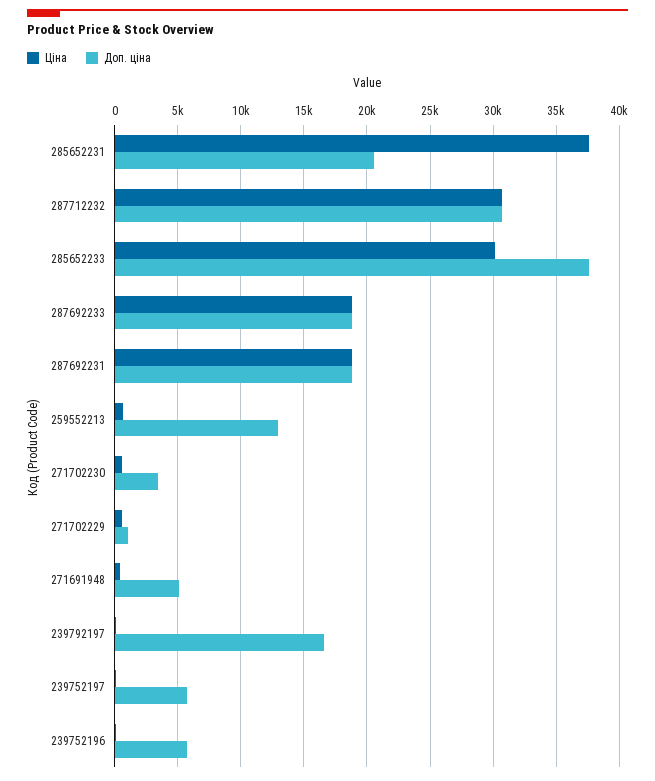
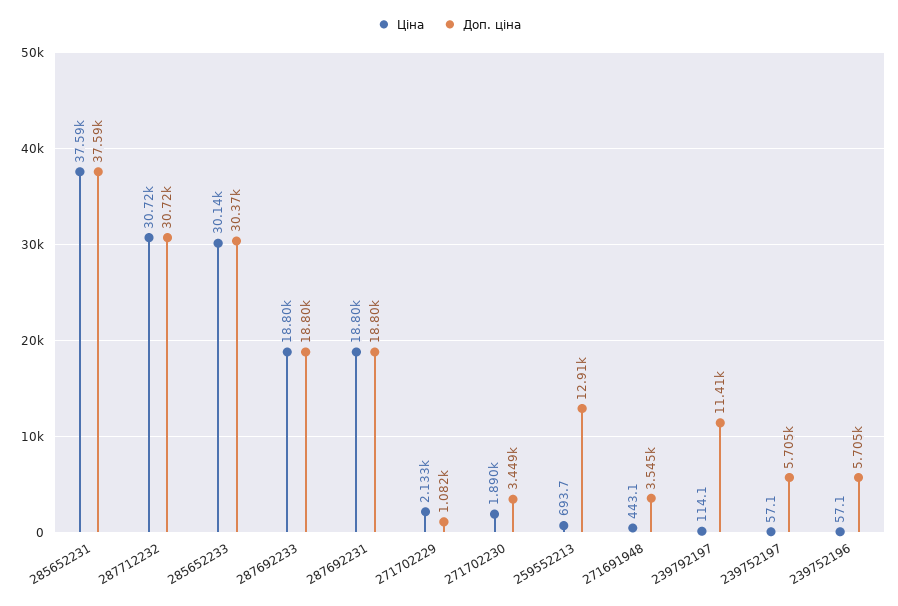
Доп. ціна, 285652231: 20500 -> 37590
Доп. ціна, 285652233: 37500 -> 30370
Ціна, 271702230: 500 -> 1890
Ціна, 271702229: 500 -> 2133
Доп. ціна, 271691948: 5000 -> 3545
Доп. ціна, 239792197: 16500 -> 11410

